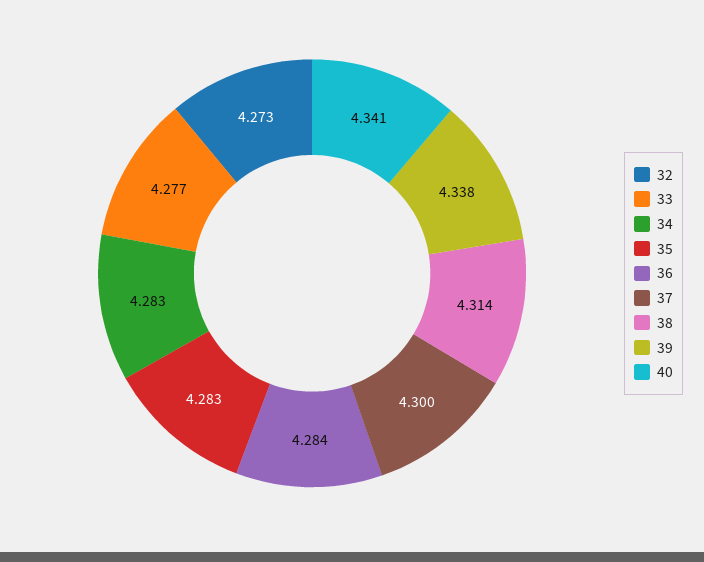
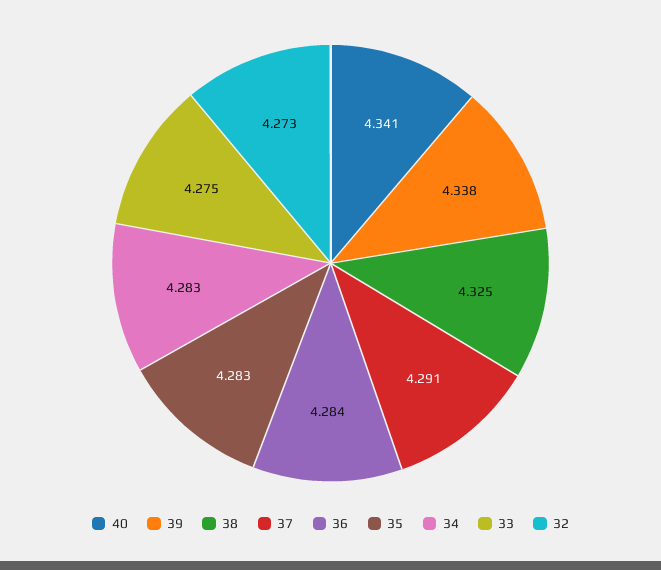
33: 4.277 -> 4.275
37: 4.3 -> 4.291
38: 4.314 -> 4.325

